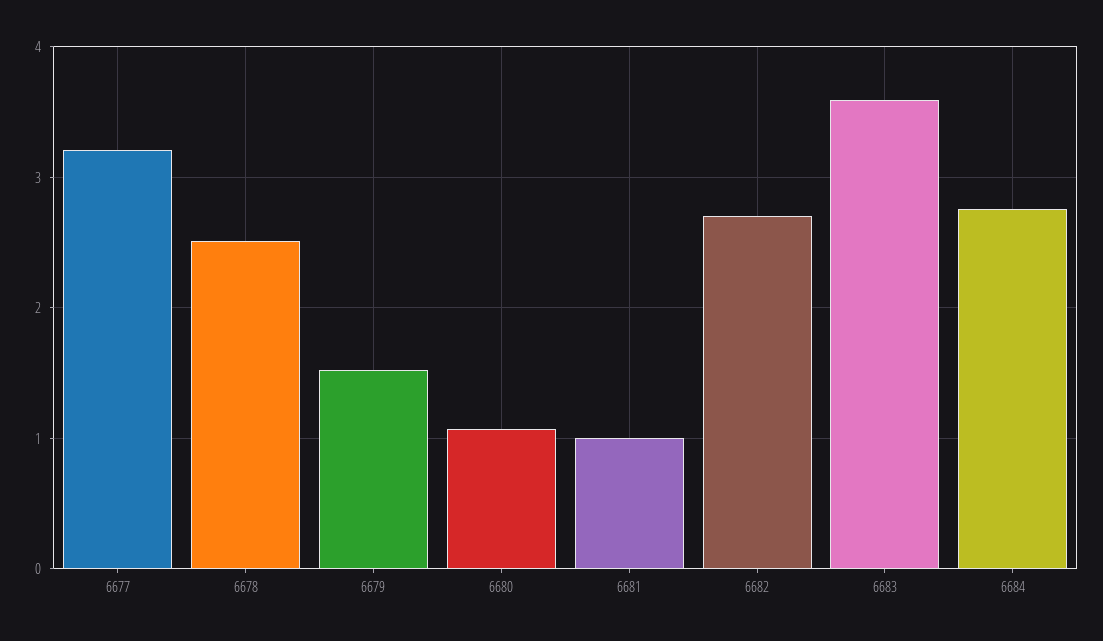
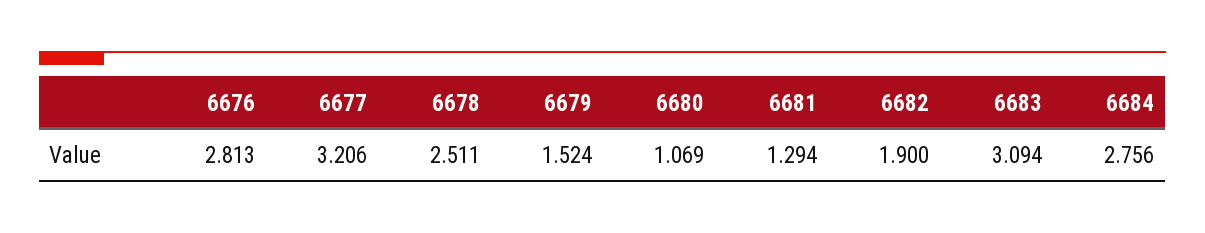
6681: 1 -> 1.294
6682: 2.7 -> 1.9
6683: 3.6 -> 3.094
6676: none -> 2.813

